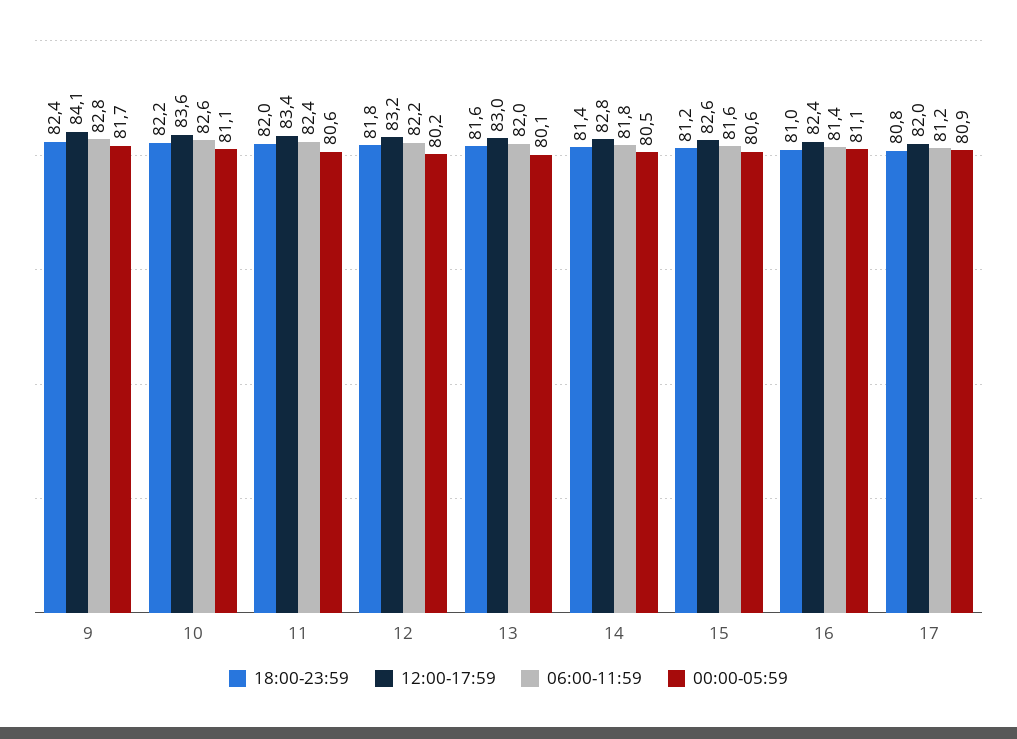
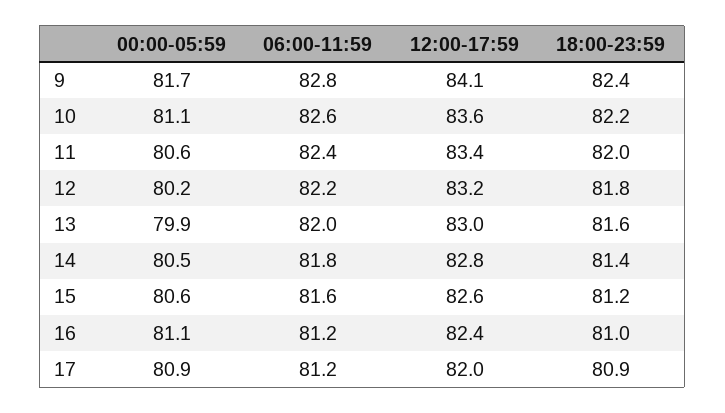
00:00-05:59, 13: 80.1 -> 79.9
06:00-11:59, 16: 81.4 -> 81.2
18:00-23:59, 17: 80.8 -> 80.9

